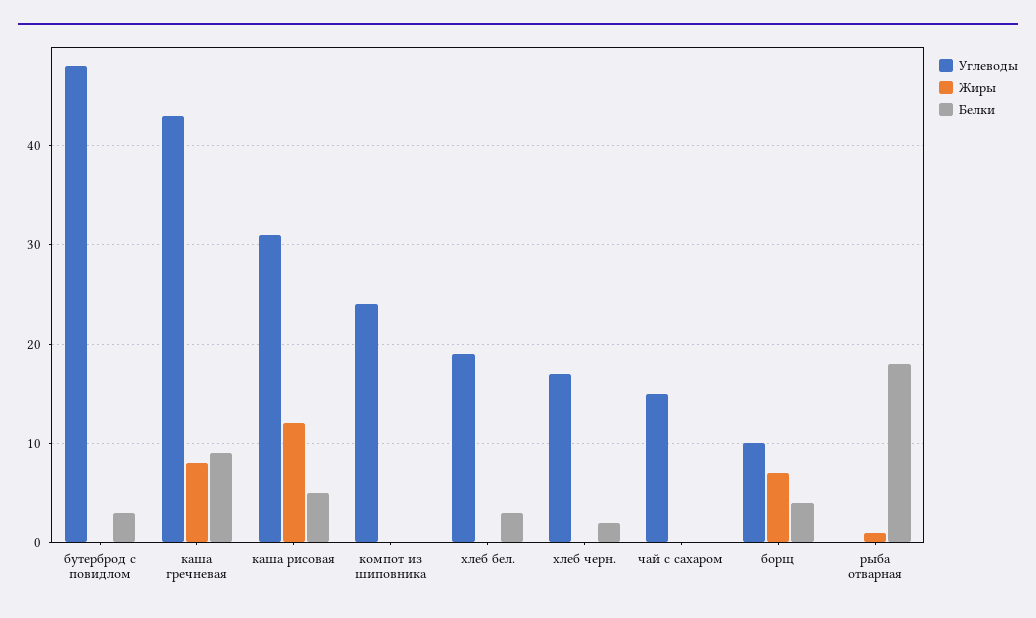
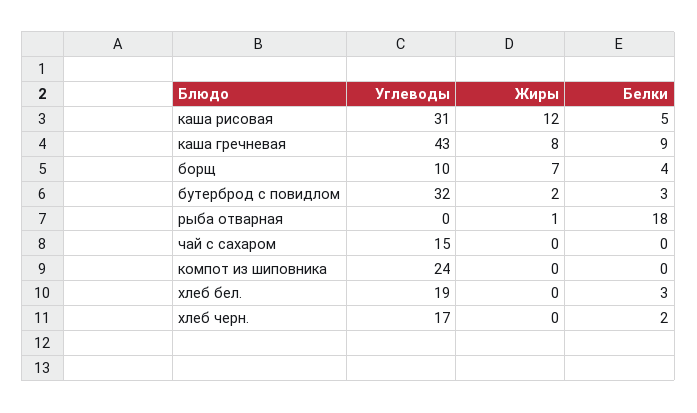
Углеводы, бутерброд с повидлом: 48 -> 32
Жиры, бутерброд с повидлом: 0 -> 2

